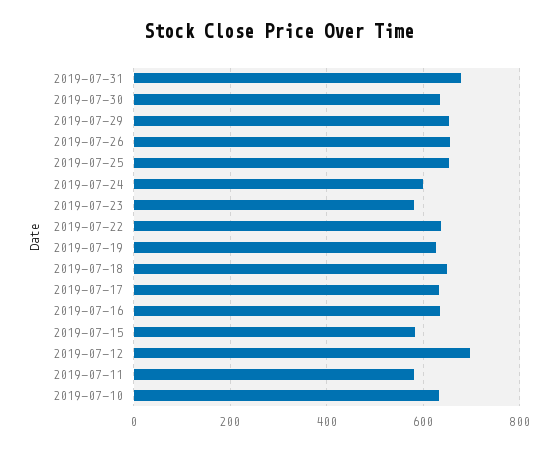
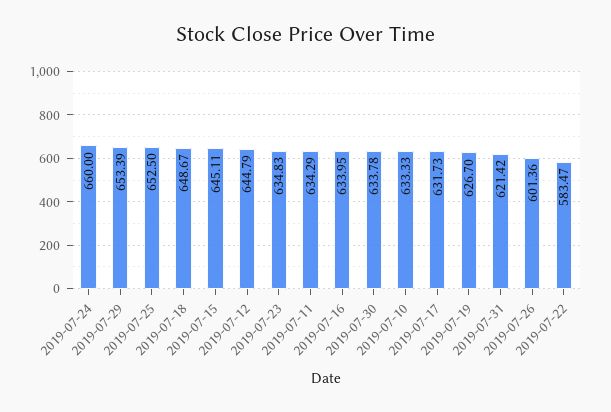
2019-07-31: 680 -> 621.42
2019-07-26: 660 -> 601.36
2019-07-24: 600 -> 660
2019-07-23: 580 -> 634.83
2019-07-22: 640 -> 583.47
2019-07-15: 580 -> 645.11
2019-07-12: 700 -> 644.79
2019-07-11: 580 -> 634.29

